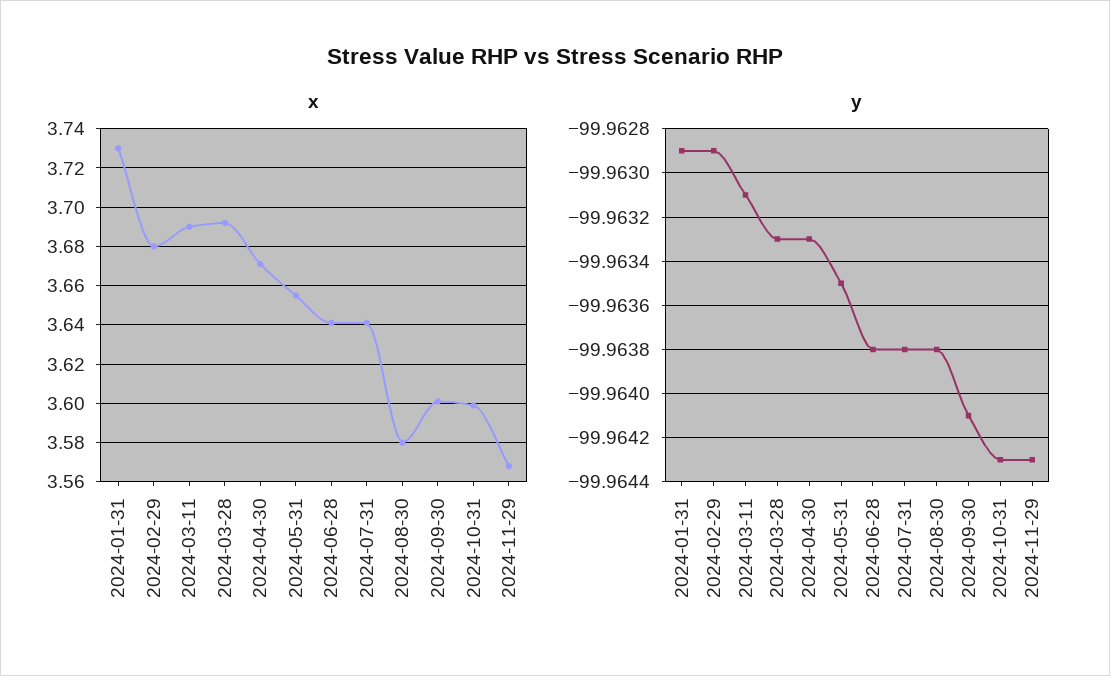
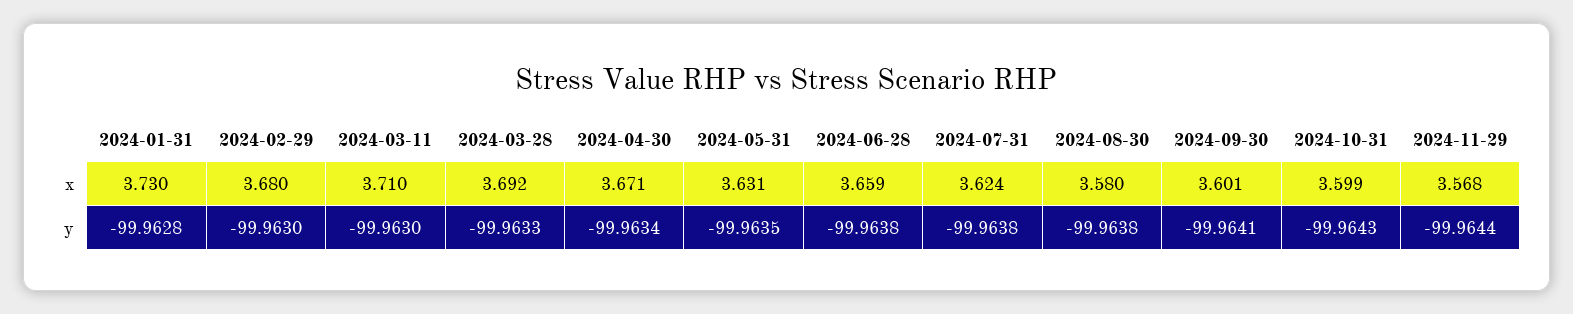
x, 2024-03-11: 3.69 -> 3.71
x, 2024-05-31: 3.655 -> 3.631
x, 2024-06-28: 3.64 -> 3.659
x, 2024-07-31: 3.64 -> 3.624
y, 2024-01-31: -99.9629 -> -99.9628
y, 2024-02-29: -99.9629 -> -99.963
y, 2024-03-11: -99.9631 -> -99.963
y, 2024-04-30: -99.9633 -> -99.9634
y, 2024-11-29: -99.9643 -> -99.9644

